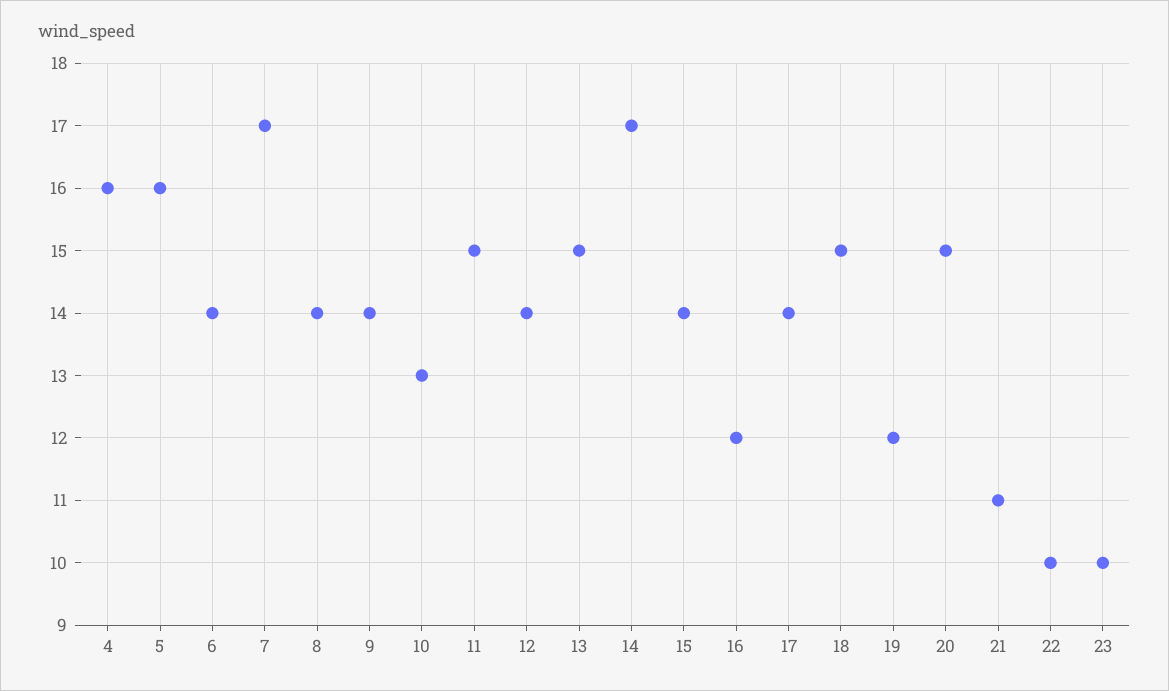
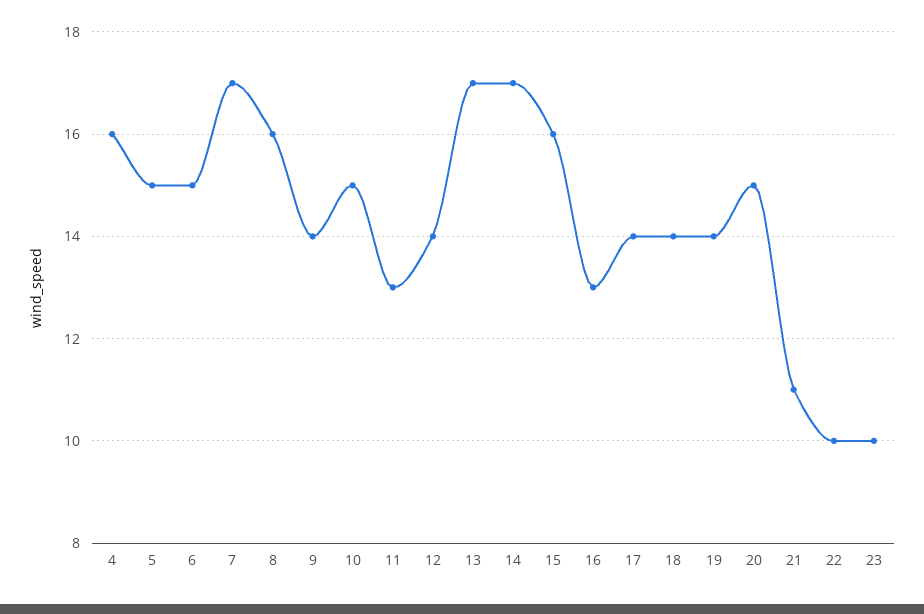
5: 16 -> 15
6: 14 -> 15
8: 14 -> 16
10: 13 -> 15
11: 15 -> 13
13: 15 -> 17
15: 14 -> 16
16: 12 -> 13
18: 15 -> 14
19: 12 -> 14

